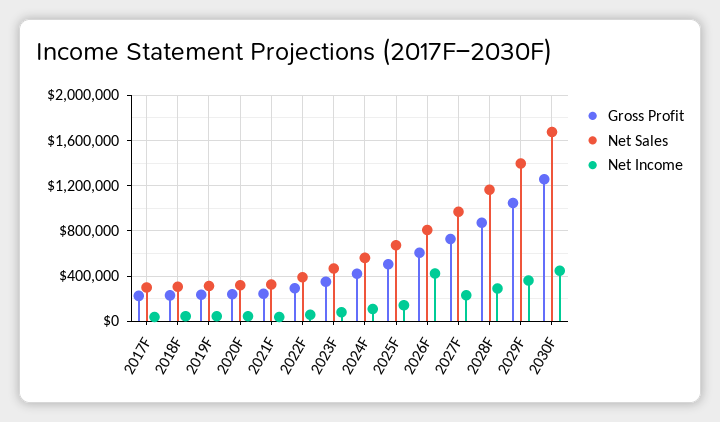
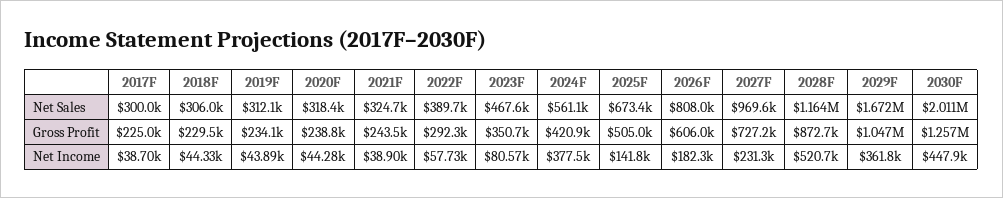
Net Income, 2024F: 100000 -> 377500
Net Income, 2026F: 400000 -> 182300
Net Income, 2028F: 300000 -> 520700
Net Sales, 2029F: 1400000 -> 1672000
Net Sales, 2030F: 1700000 -> 2011000

